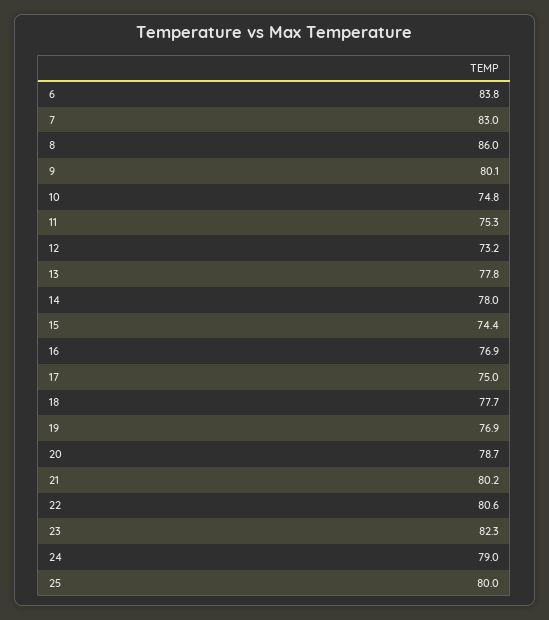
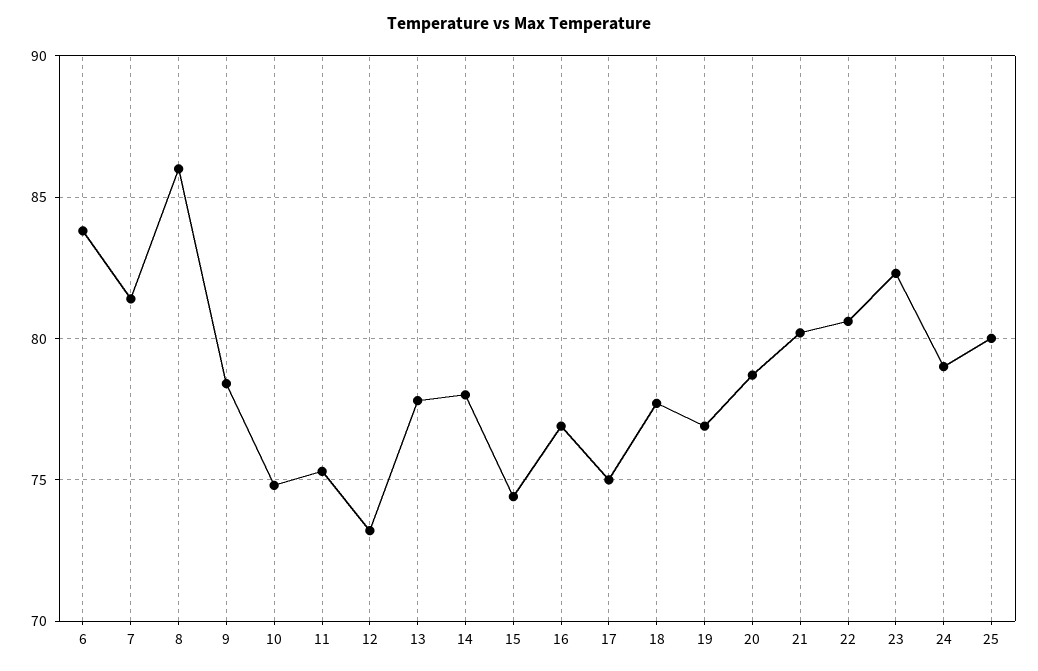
7: 83 -> 81.5
9: 80.1 -> 78.5

